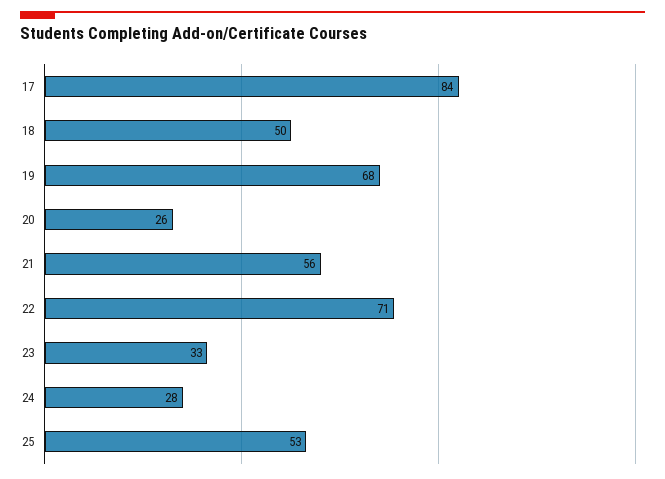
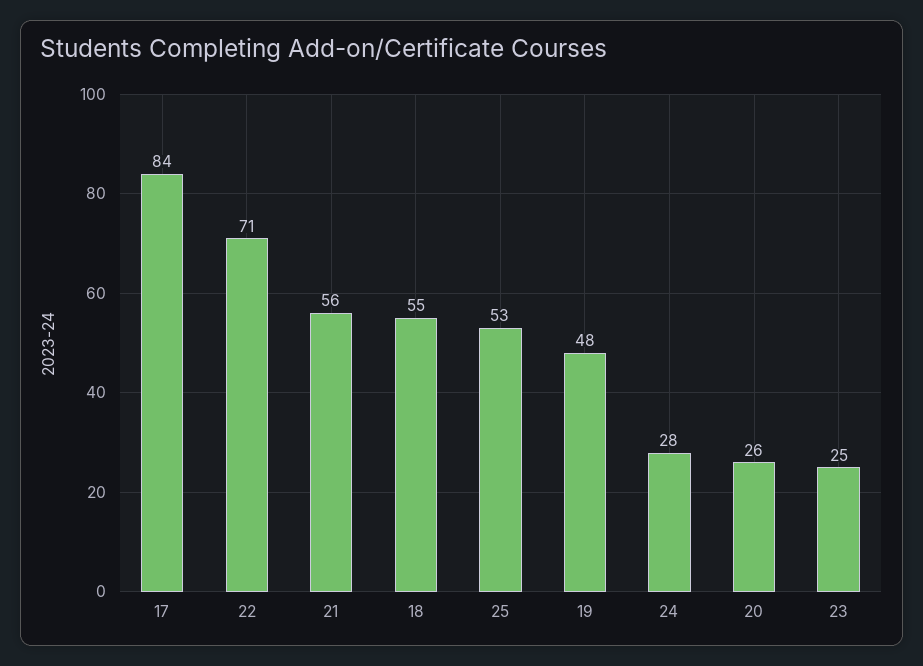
18: 50 -> 55
19: 68 -> 48
23: 33 -> 25

